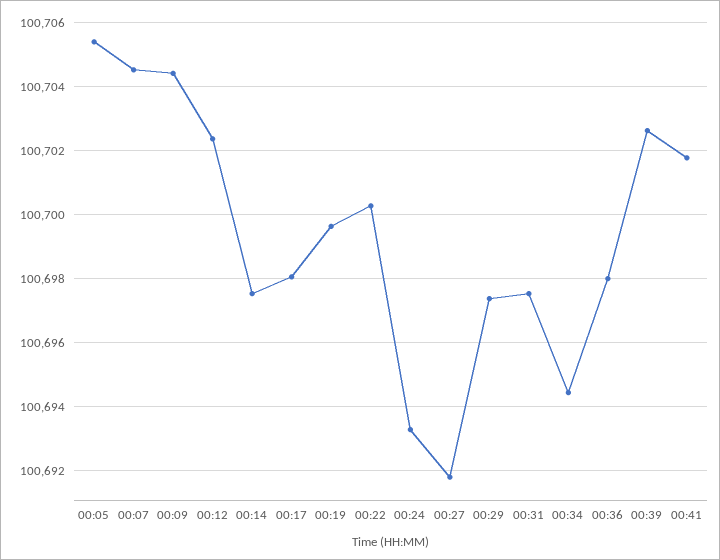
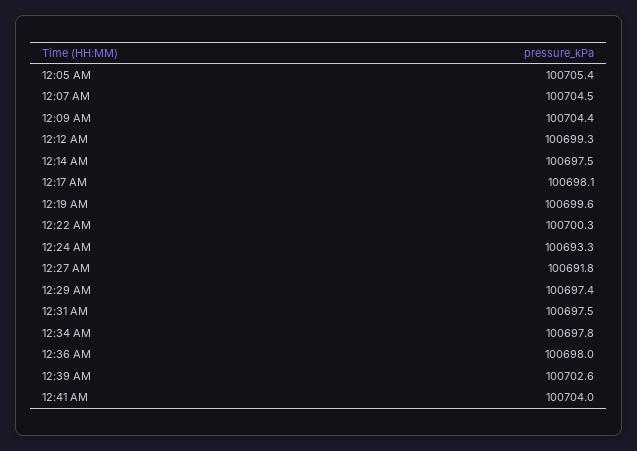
00:12: 100702.4 -> 100699.3
00:34: 100694.4 -> 100697.8
00:41: 100701.8 -> 100704

